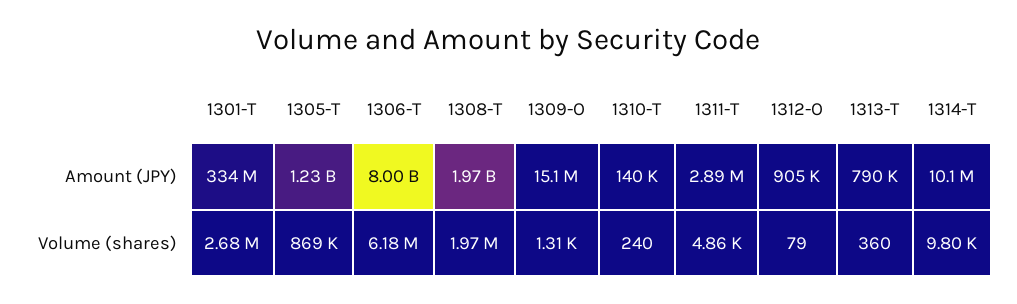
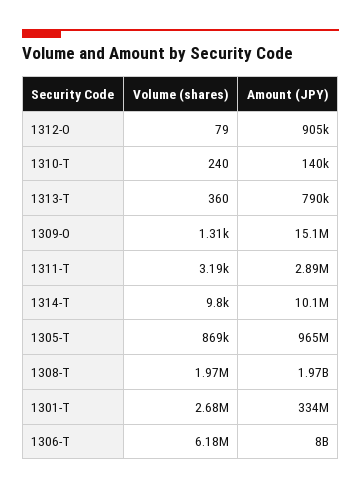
1305-T, Amount (JPY): 1230000000 -> 965000000
1311-T, Volume (shares): 4860 -> 3190

